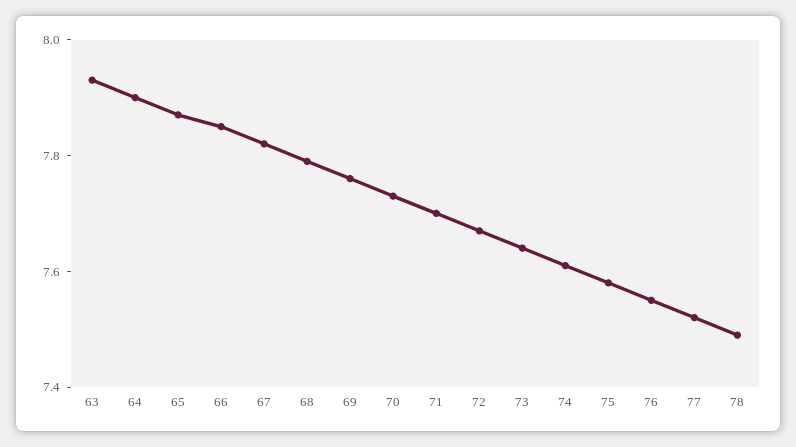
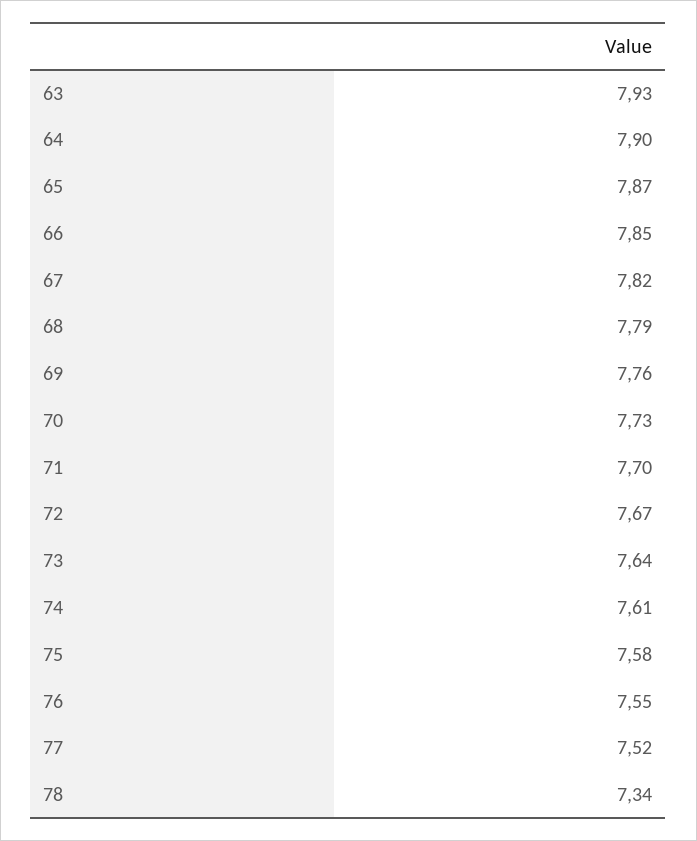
78: 7.5 -> 7.34

